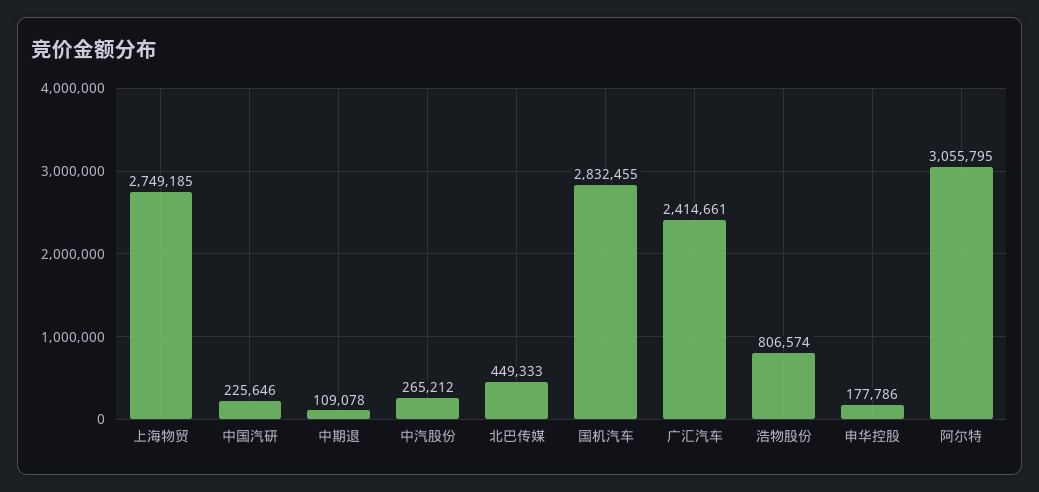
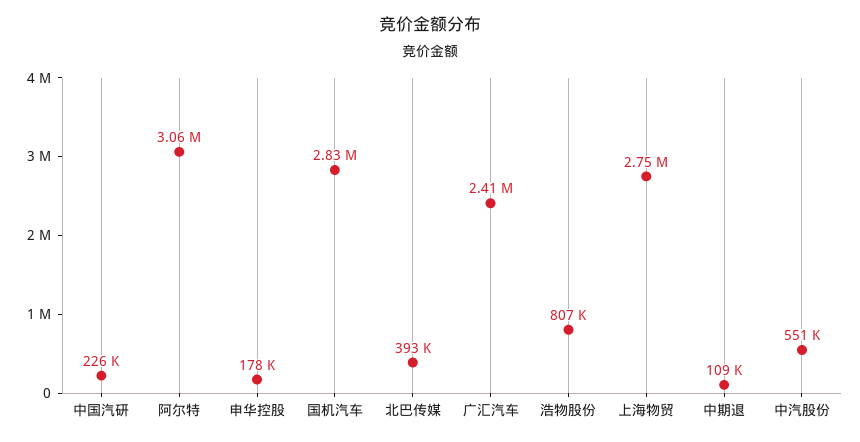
中汽股份: 265212 -> 551000
北巴传媒: 449333 -> 393000

